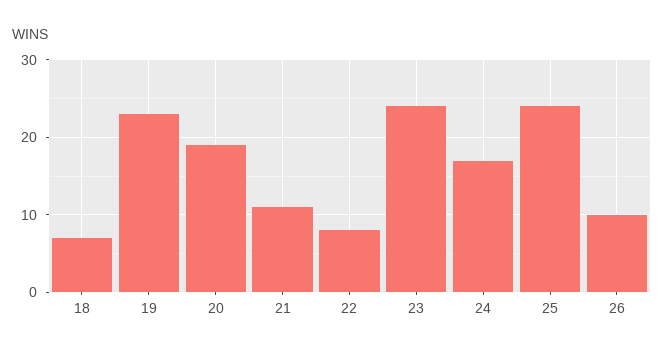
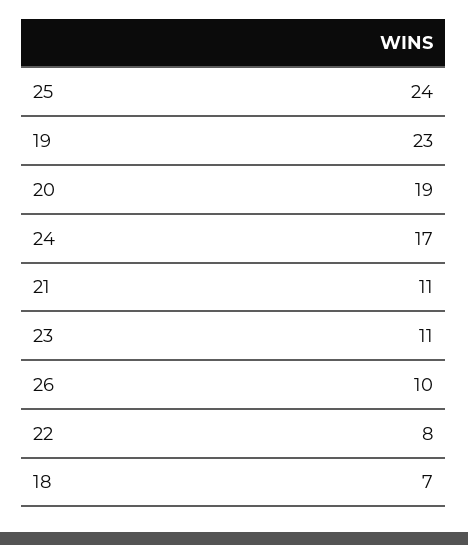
23: 24 -> 11

